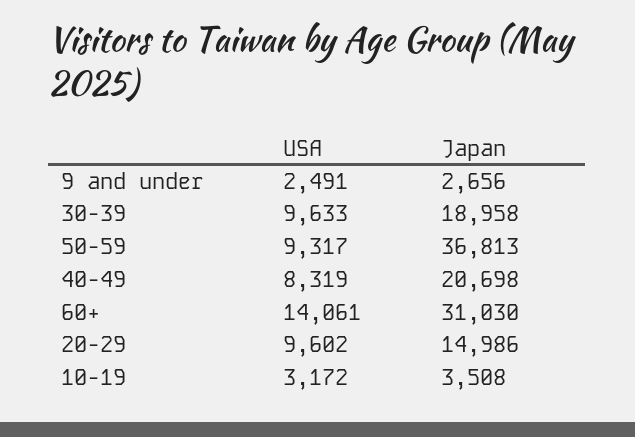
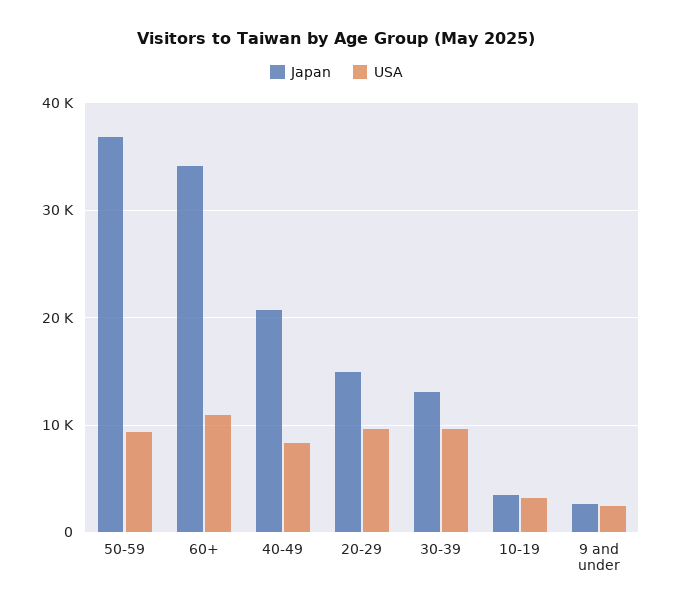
Japan, 30-39: 18958 -> 13000
USA, 60+: 14061 -> 11000
Japan, 60+: 31030 -> 34000

